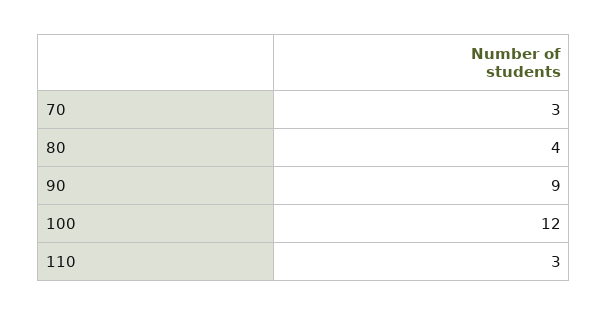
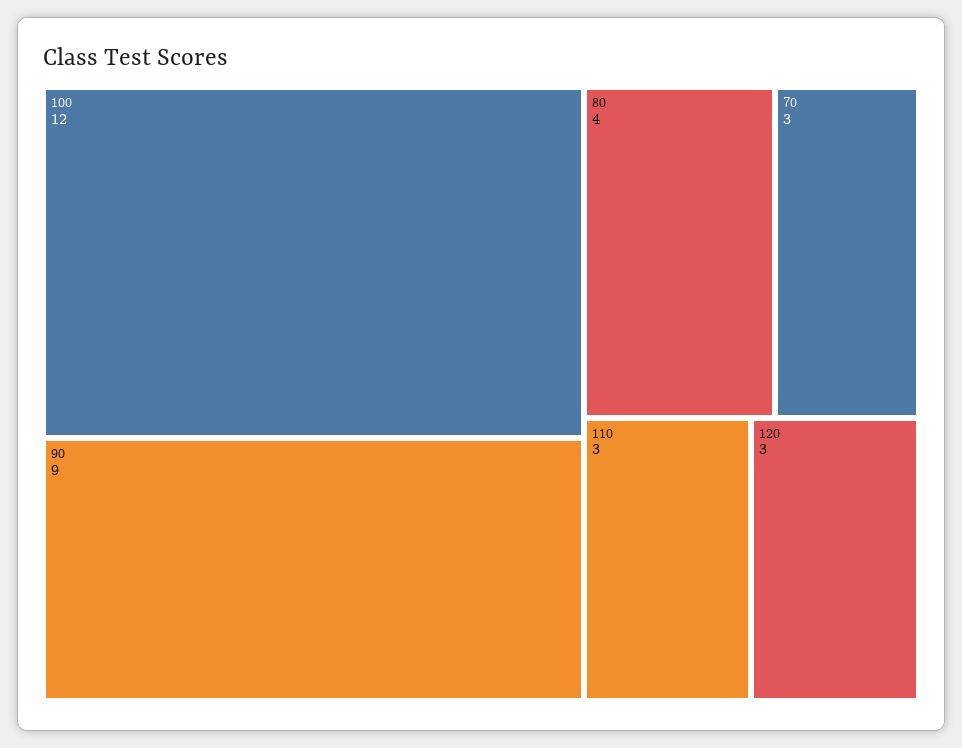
120: none -> 3

